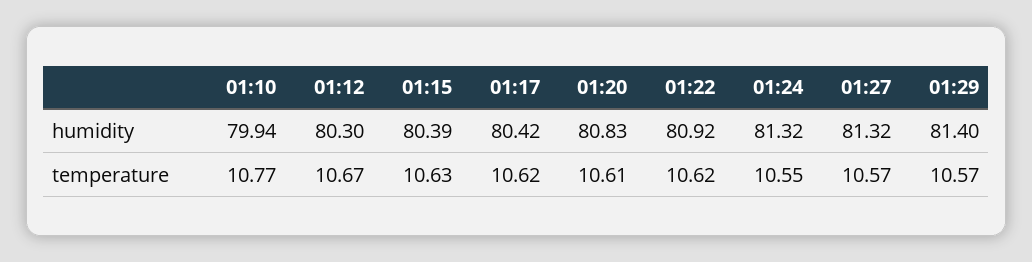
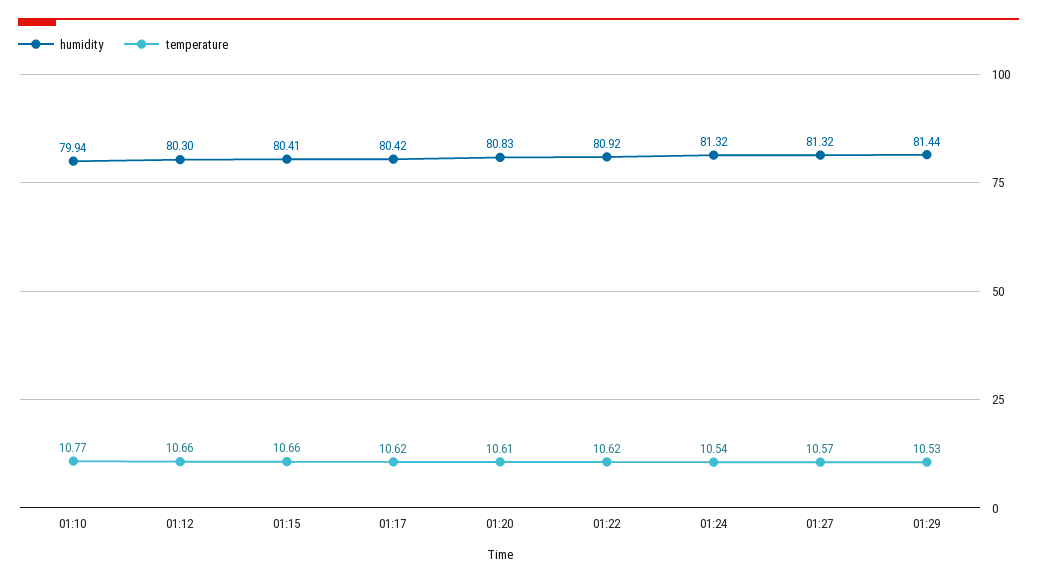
humidity, 01:15: 80.39 -> 80.41
humidity, 01:29: 81.4 -> 81.44
temperature, 01:12: 10.67 -> 10.66
temperature, 01:15: 10.63 -> 10.66
temperature, 01:24: 10.55 -> 10.54
temperature, 01:29: 10.57 -> 10.53

